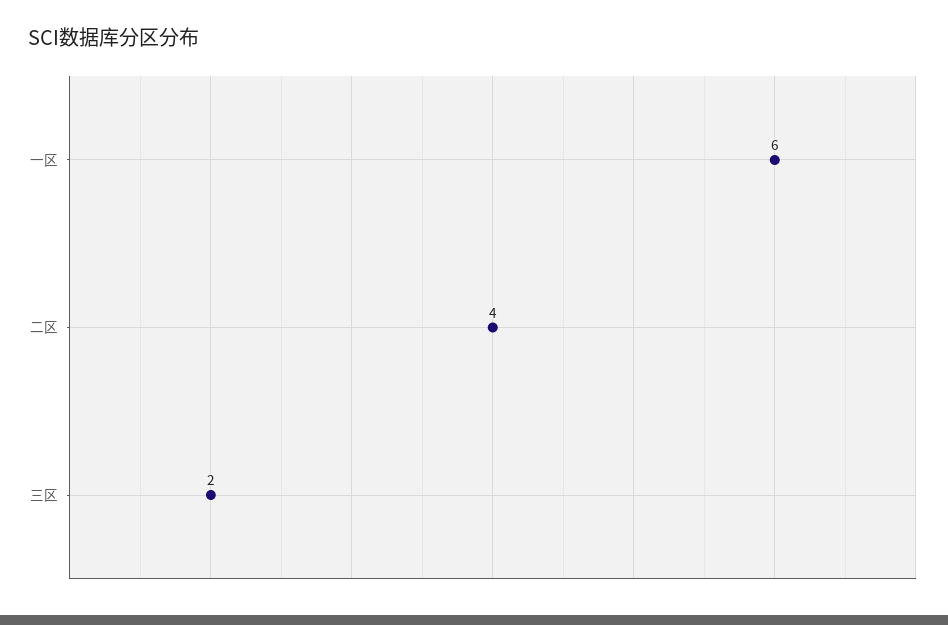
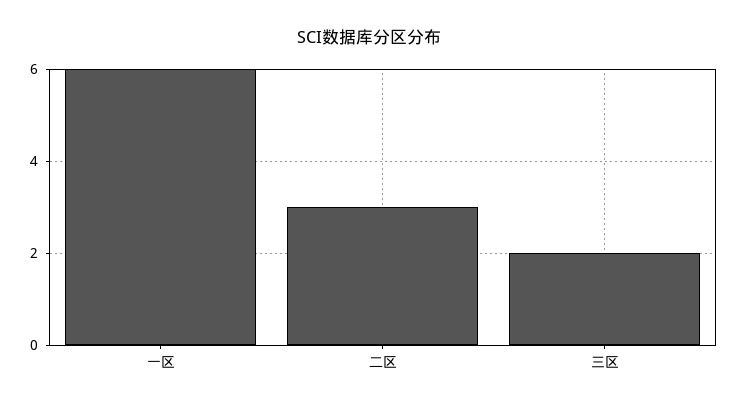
二区: 4 -> 3

